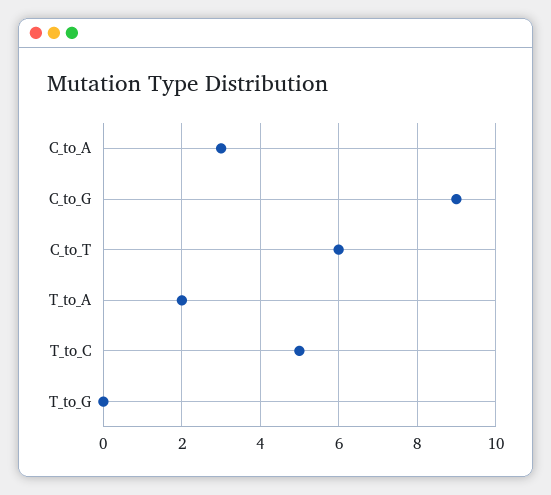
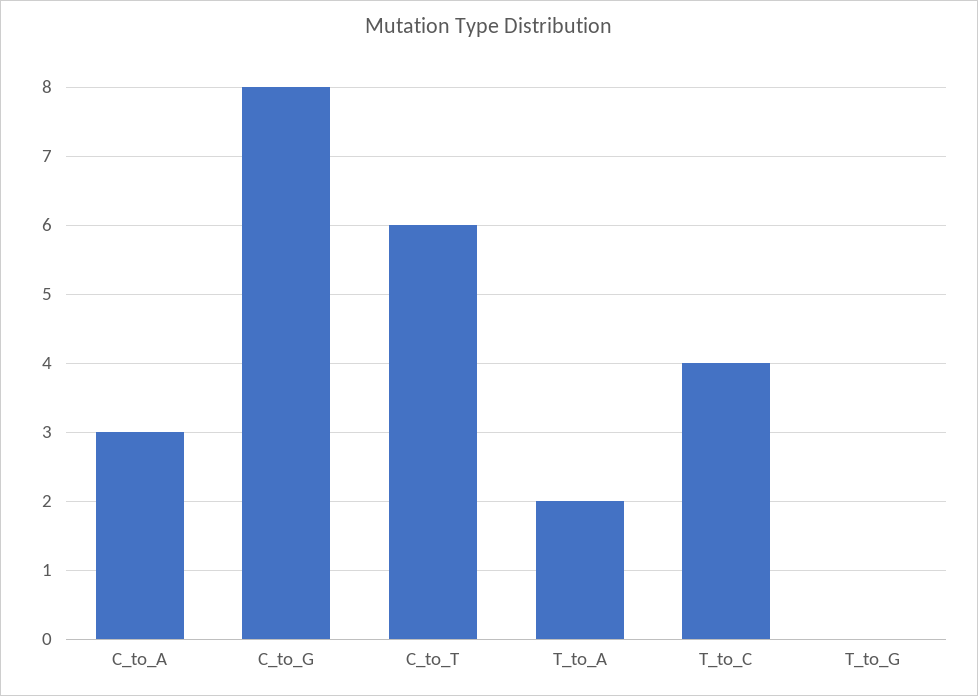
C_to_G: 9 -> 8
T_to_C: 5 -> 4

